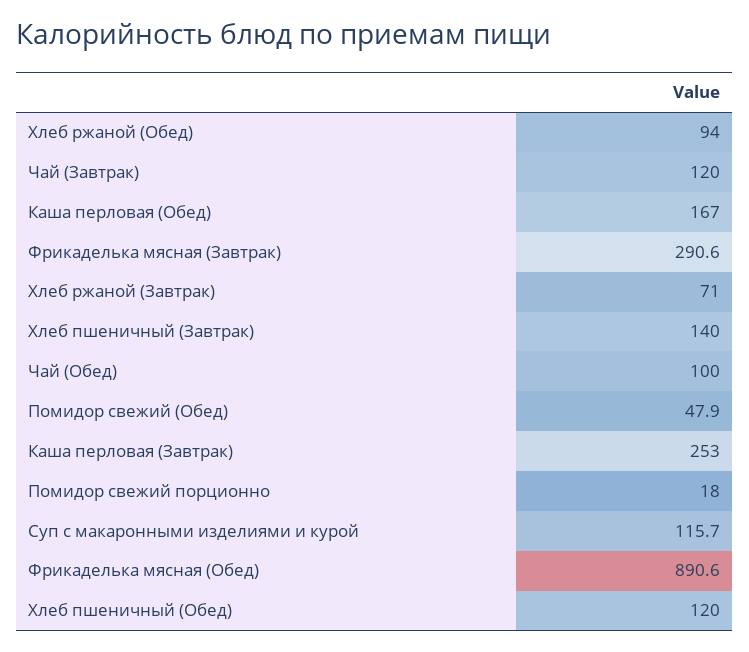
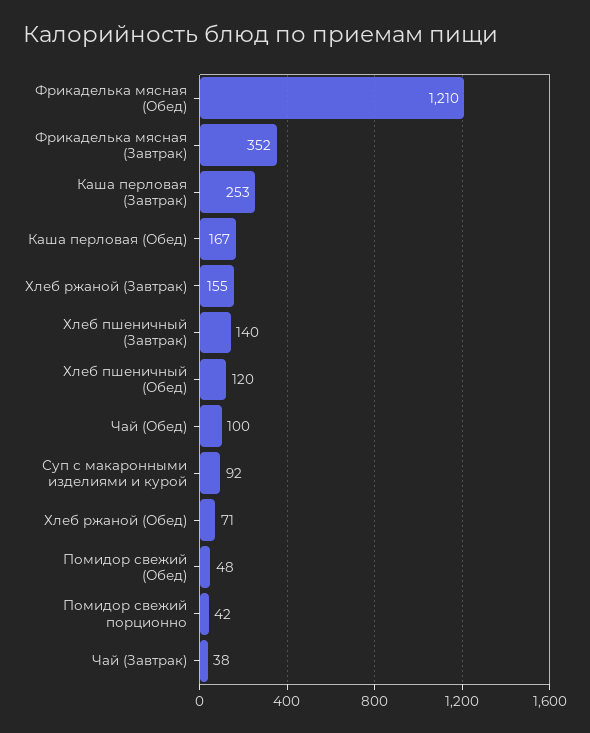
Хлеб ржаной (Обед): 94 -> 71
Чай (Завтрак): 120 -> 38
Фрикаделька мясная (Завтрак): 290.6 -> 352
Хлеб ржаной (Завтрак): 71 -> 155
Помидор свежий порционно: 18 -> 42
Суп с макаронными изделиями и курой: 115.7 -> 92
Фрикаделька мясная (Обед): 890.6 -> 1210

